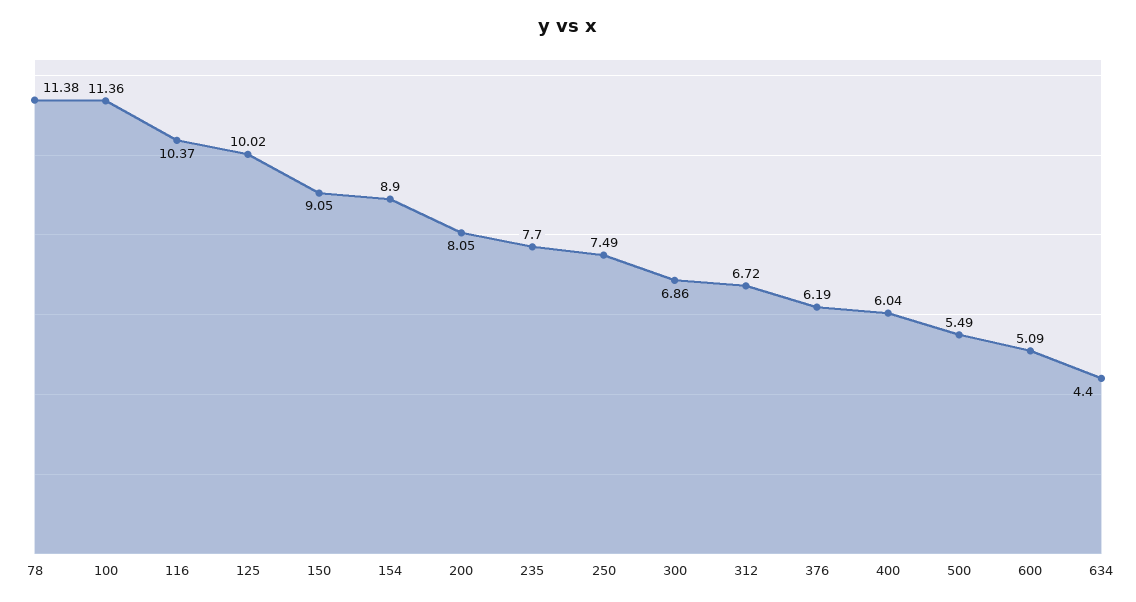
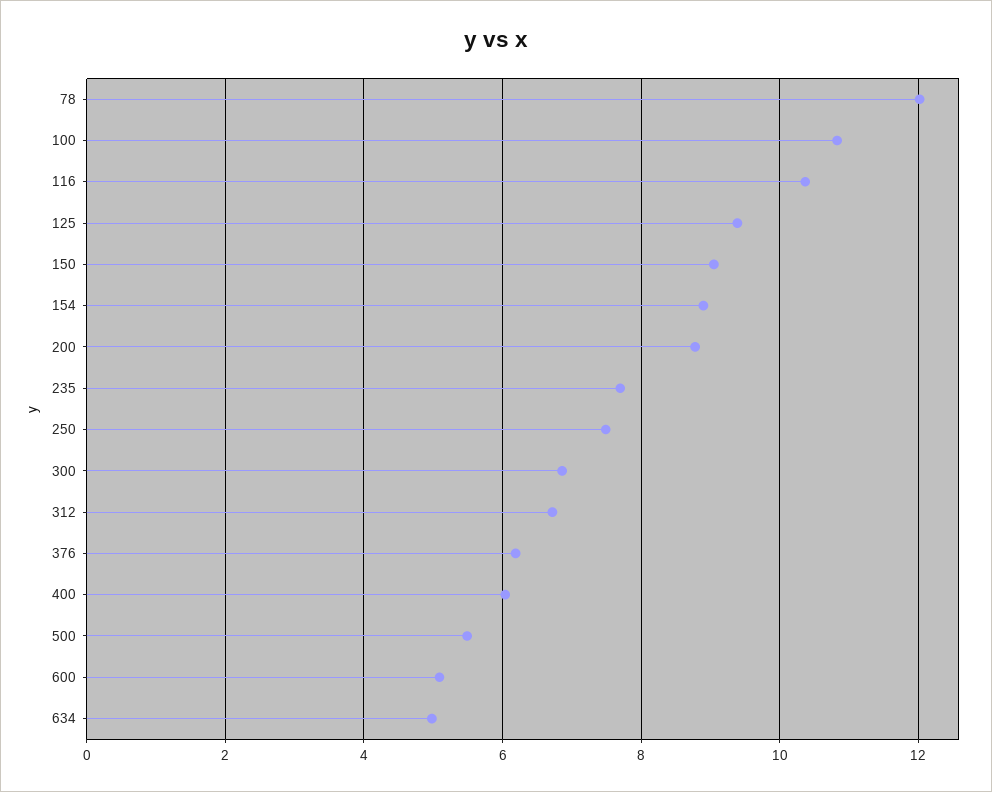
78: 11.38 -> 12
100: 11.36 -> 10.8
125: 10.02 -> 9.4
200: 8.05 -> 8.8
634: 4.4 -> 5

